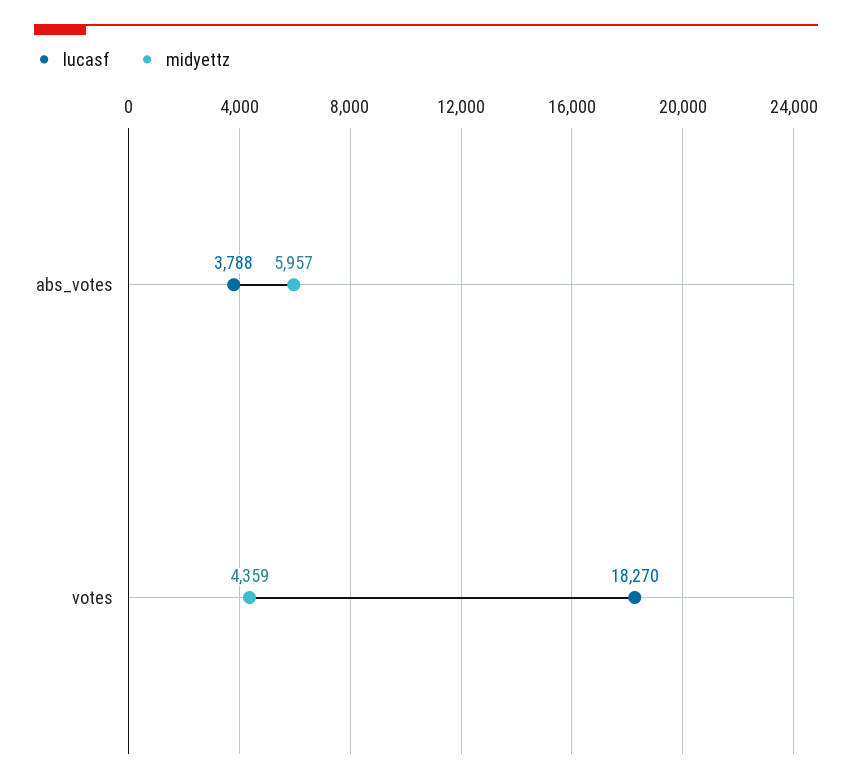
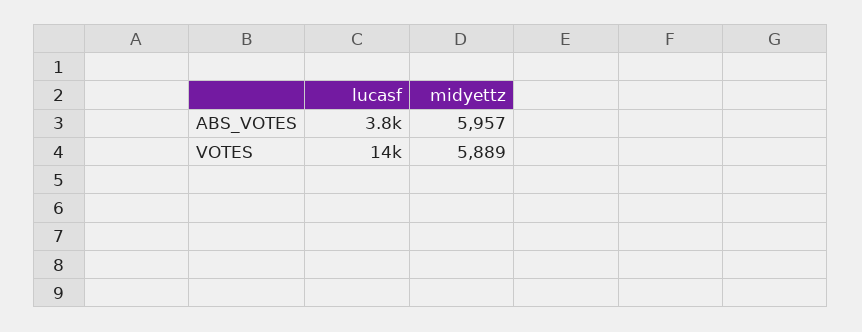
lucasf, votes: 18270 -> 14000
midyettz, votes: 4359 -> 5889

